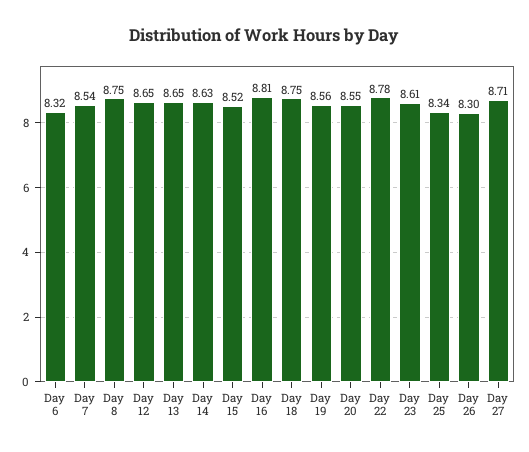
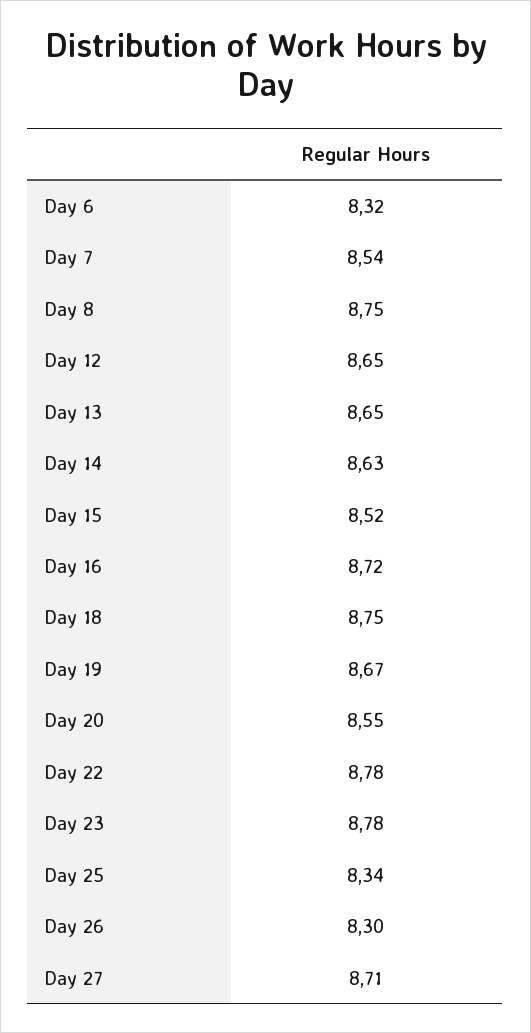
Day 16: 8.81 -> 8.72
Day 19: 8.56 -> 8.67
Day 23: 8.61 -> 8.78

